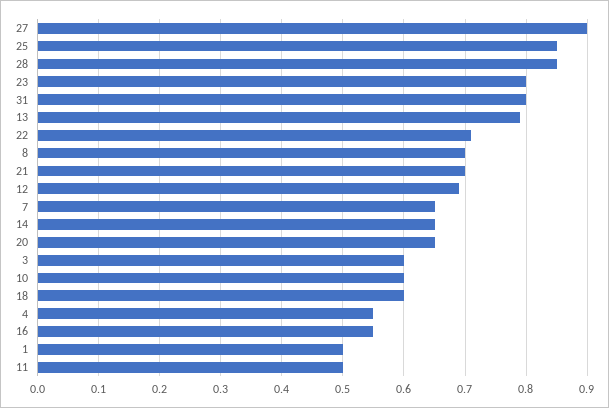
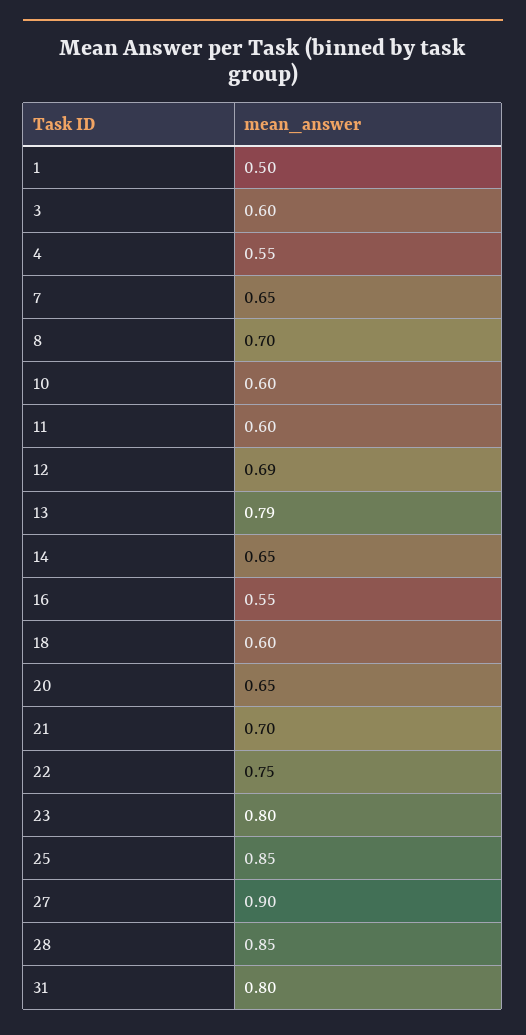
22: 0.71 -> 0.75
11: 0.5 -> 0.6

